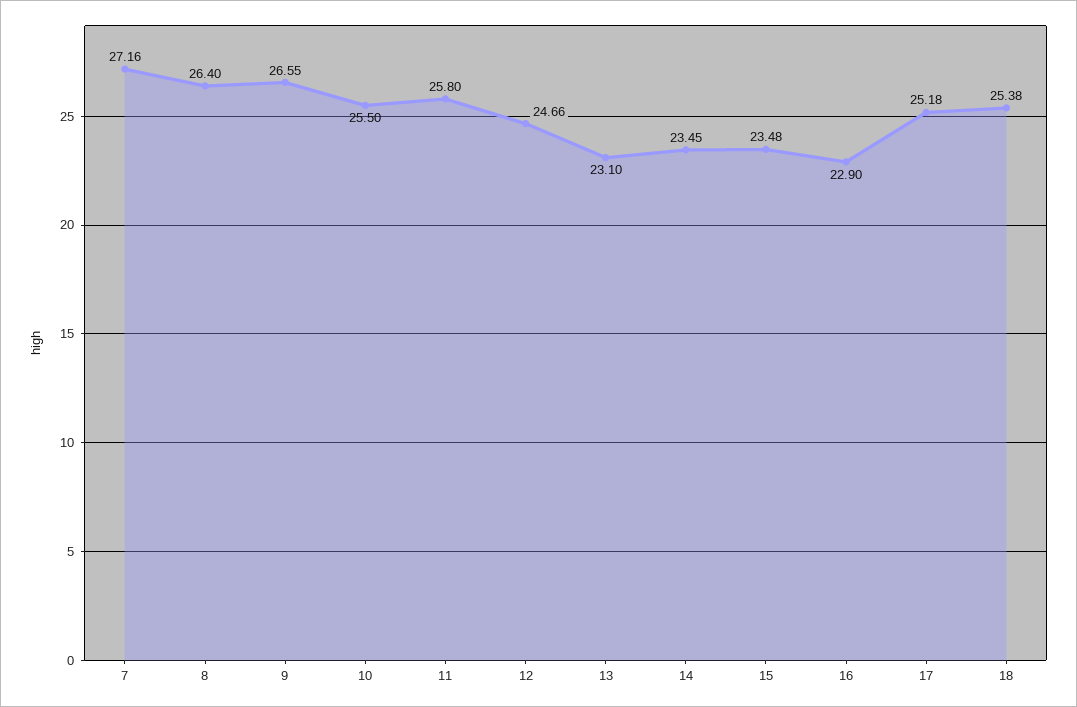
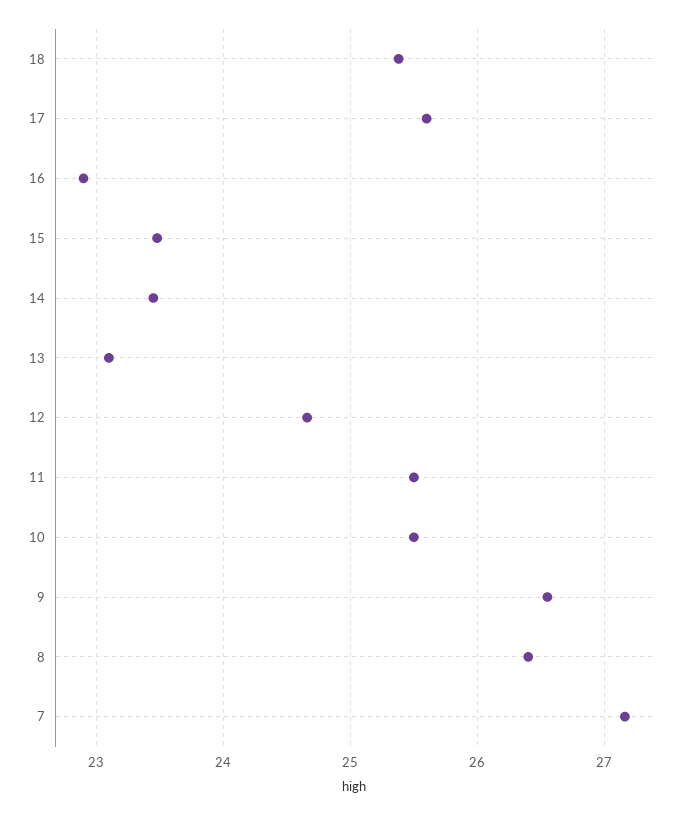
11: 25.8 -> 25.5
17: 25.18 -> 25.6

